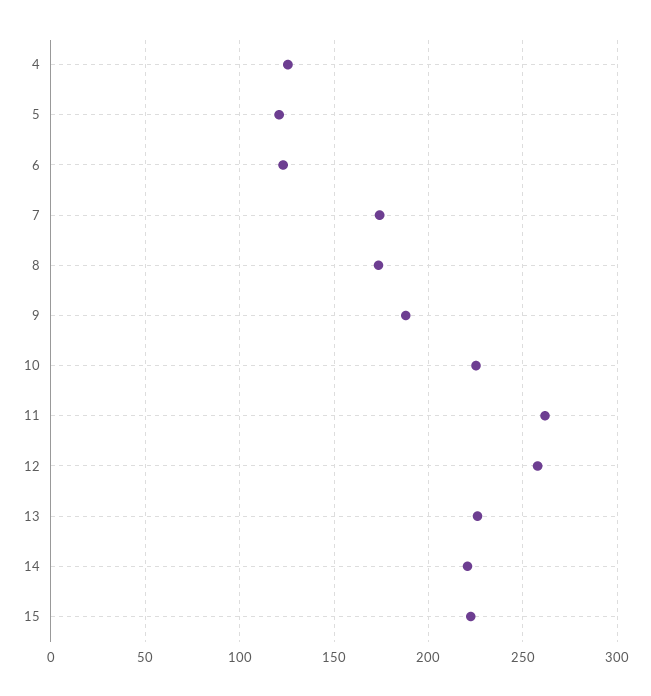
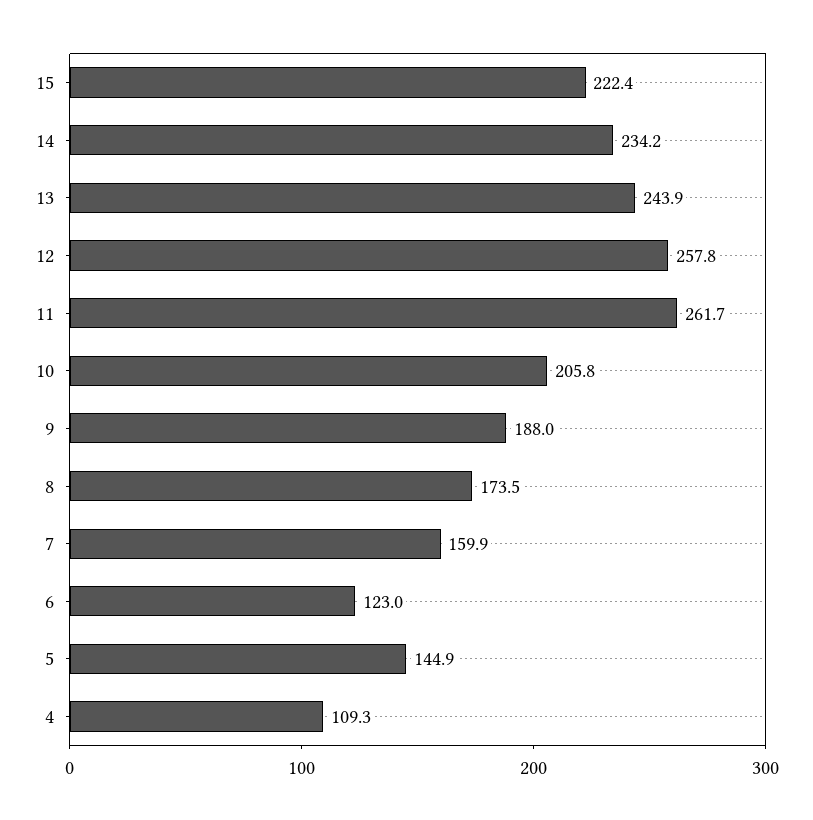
4: 125 -> 109.3
5: 120 -> 144.9
7: 175 -> 159.9
10: 225 -> 205.8
13: 225 -> 243.9
14: 220 -> 234.2

